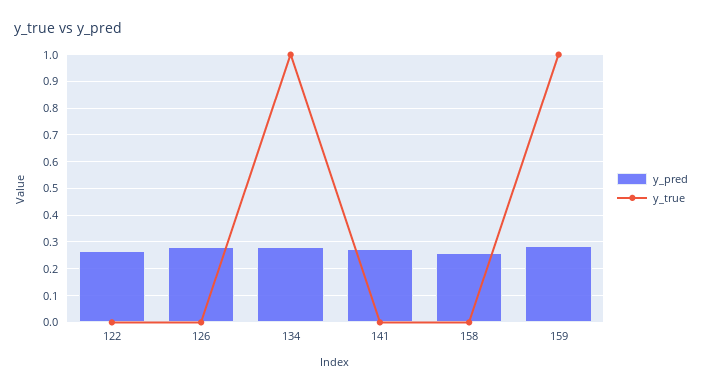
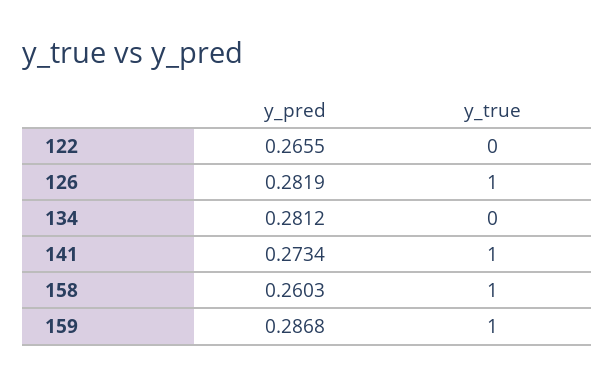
y_true, 126: 0 -> 1
y_true, 134: 1 -> 0
y_true, 141: 0 -> 1
y_true, 158: 0 -> 1

